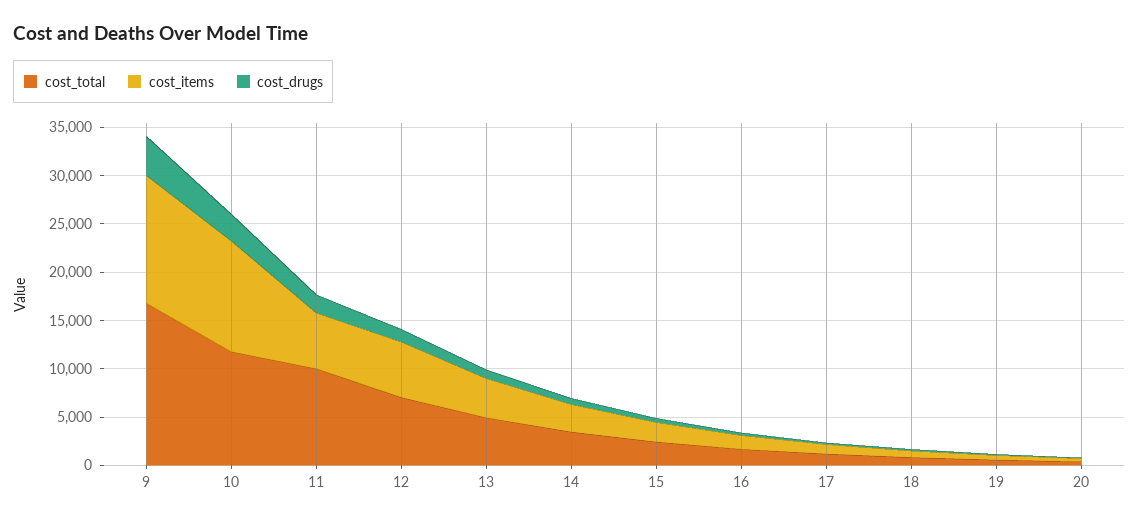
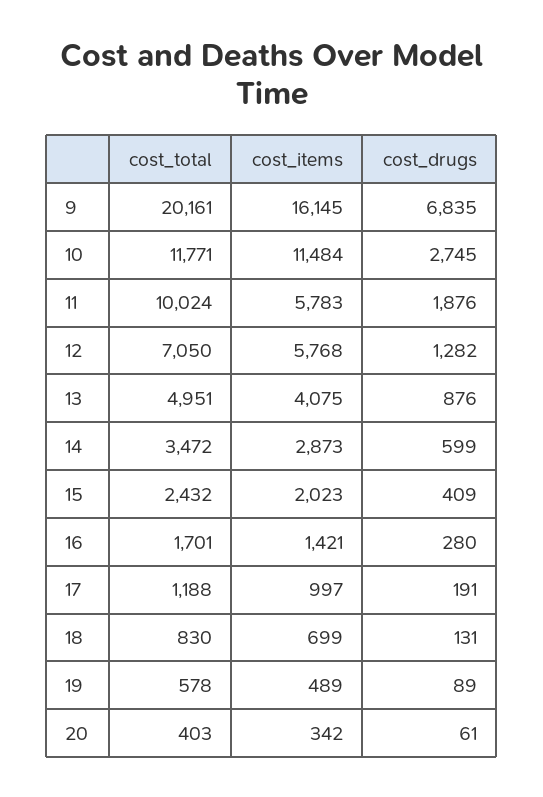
cost_total, 9: 17000 -> 20161
cost_items, 9: 13000 -> 16145
cost_drugs, 9: 4000 -> 6835

